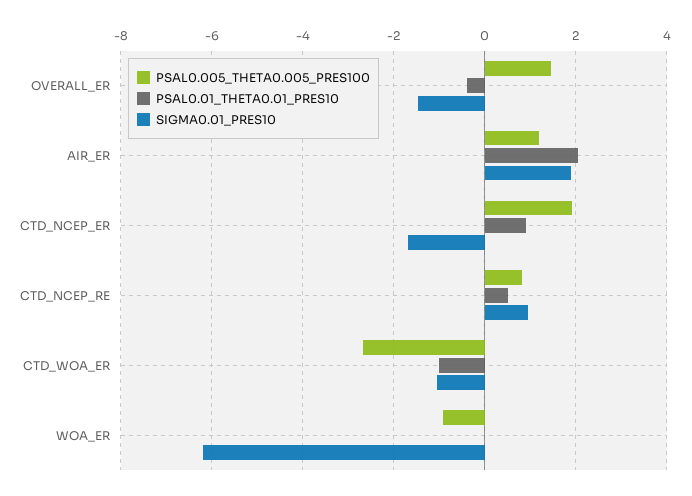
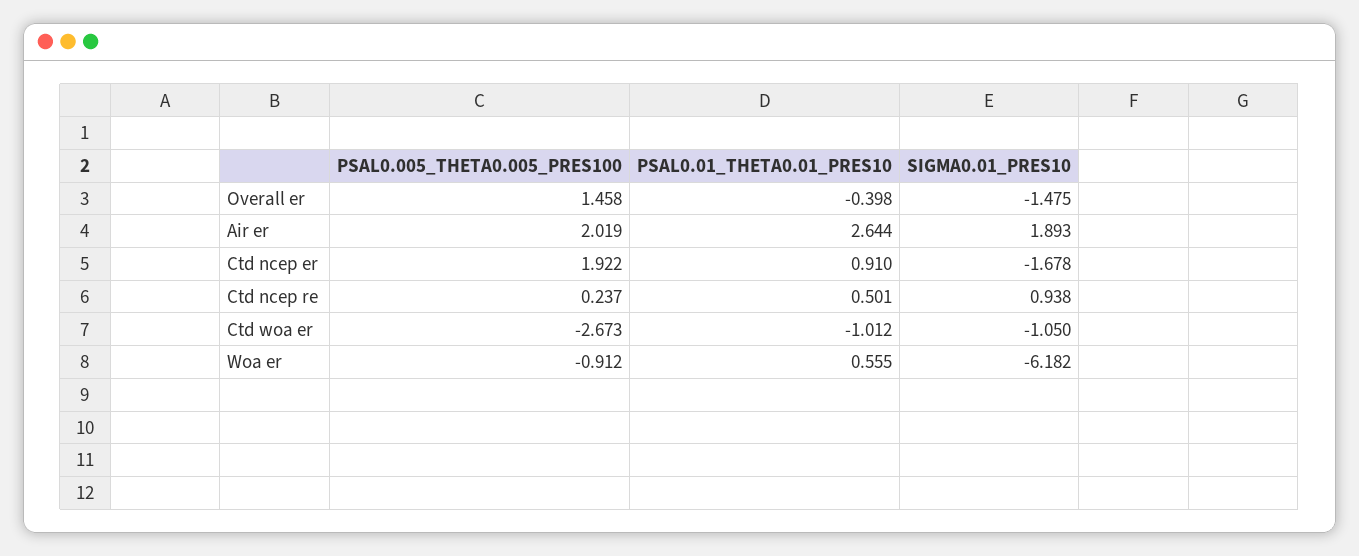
PSAL0.005_THETA0.005_PRES100, AIR_ER: 1.2 -> 2.019
PSAL0.01_THETA0.01_PRES10, AIR_ER: 2 -> 2.644
PSAL0.005_THETA0.005_PRES100, CTD_NCEP_RE: 0.8 -> 0.237
PSAL0.01_THETA0.01_PRES10, WOA_ER: 0 -> 0.555

